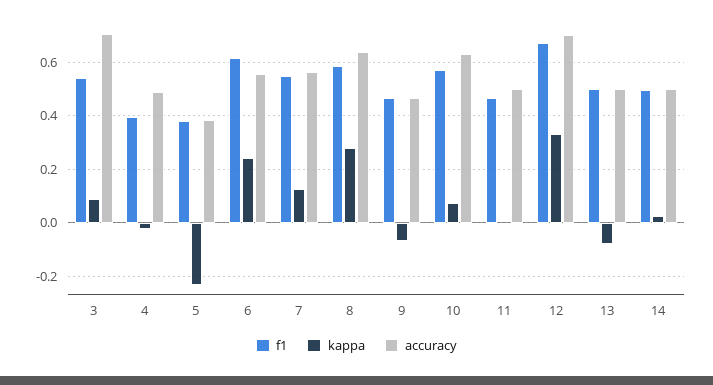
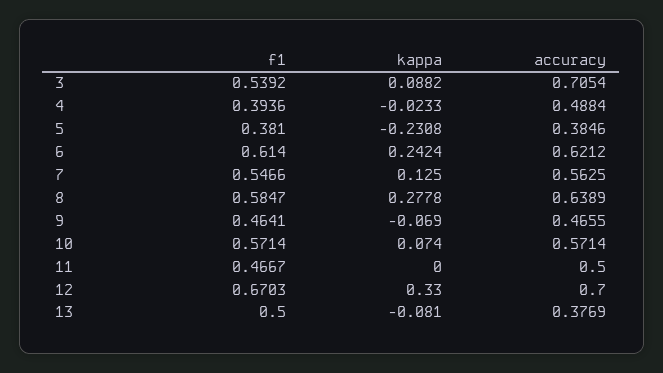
accuracy, 6: 0.55 -> 0.6212
accuracy, 10: 0.625 -> 0.5714
accuracy, 13: 0.5 -> 0.3769
f1, 14: 0.5 -> none
kappa, 14: 0.025 -> none
accuracy, 14: 0.5 -> none

